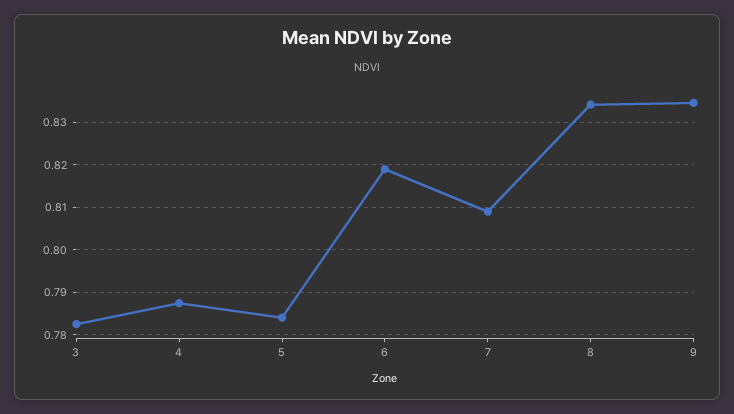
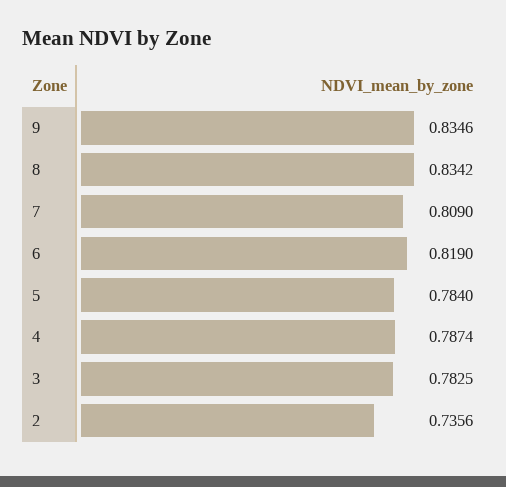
2: none -> 0.7356

